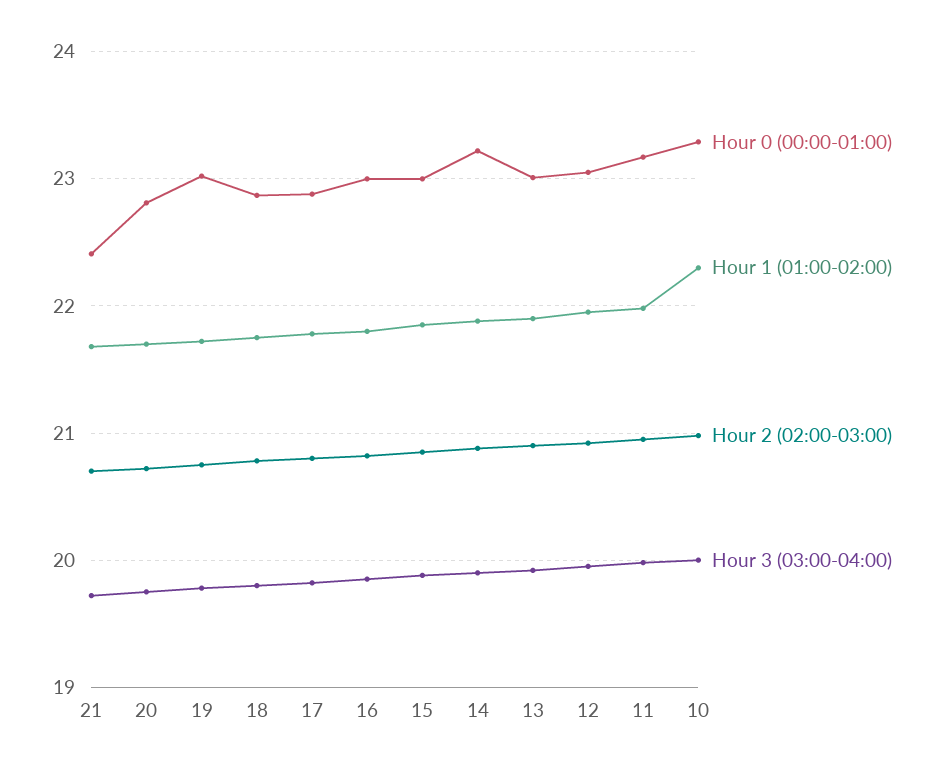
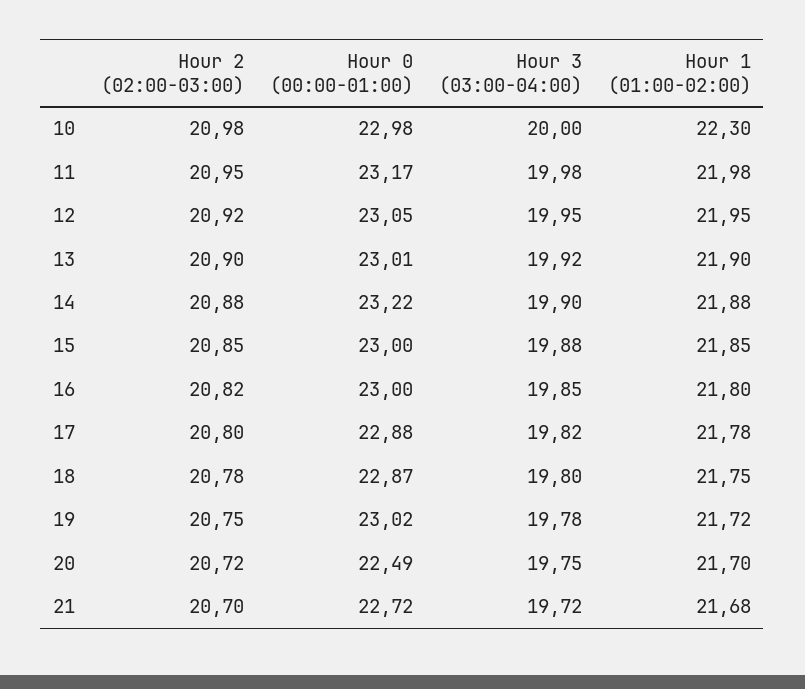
Hour 0 (00:00-01:00), 21: 22.4 -> 22.72
Hour 0 (00:00-01:00), 20: 22.8 -> 22.49
Hour 0 (00:00-01:00), 10: 23.3 -> 22.98

